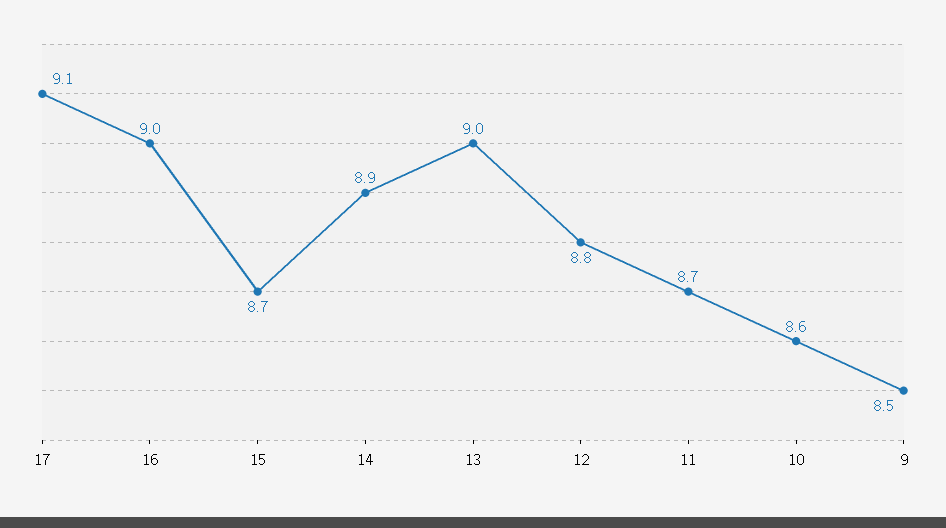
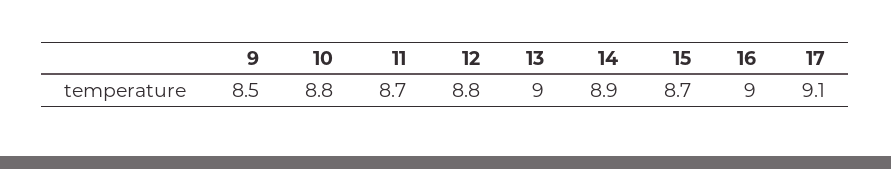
10: 8.6 -> 8.8

